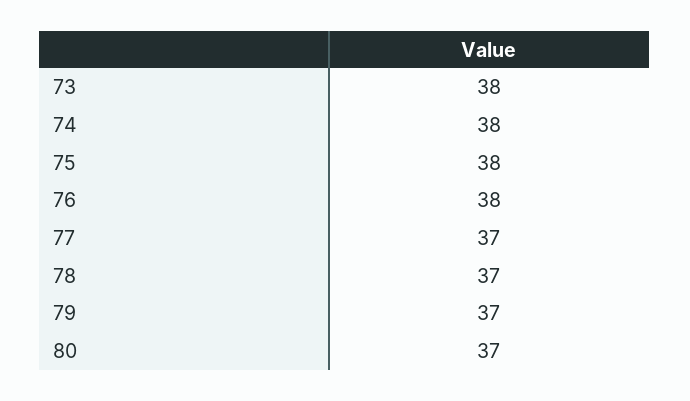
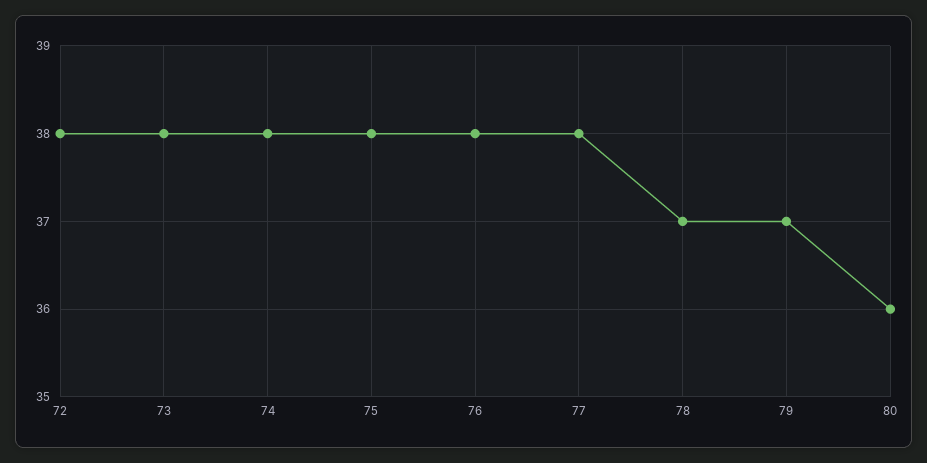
77: 37 -> 38
80: 37 -> 36
72: none -> 38

